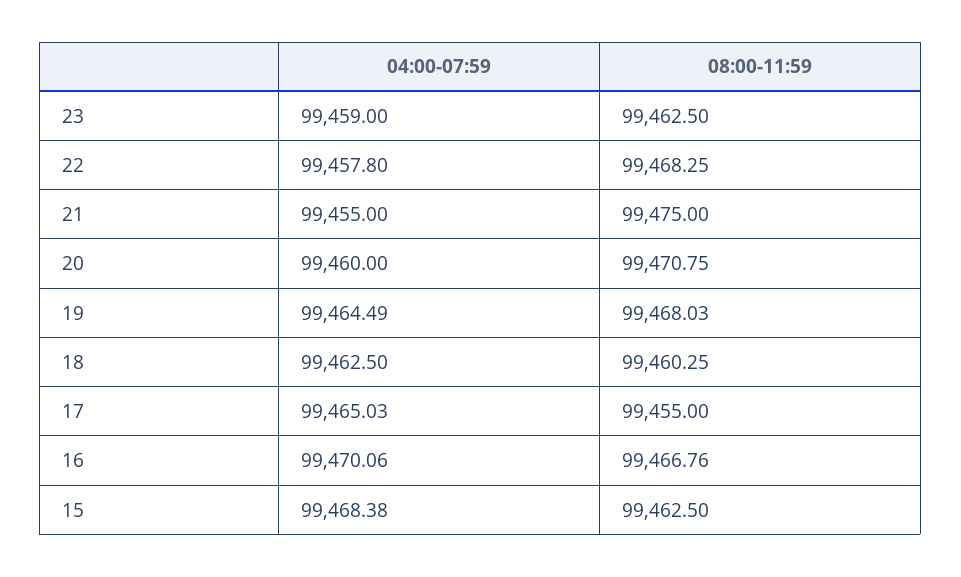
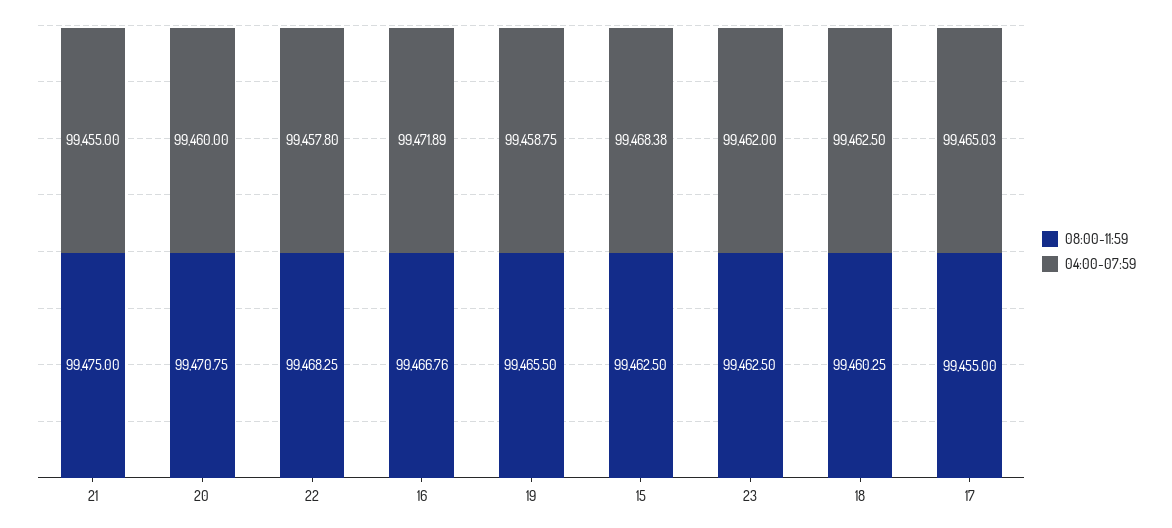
04:00-07:59, 23: 99459 -> 99462
04:00-07:59, 19: 99464.49 -> 99458.75
08:00-11:59, 19: 99468.03 -> 99465.5
04:00-07:59, 16: 99470.06 -> 99471.89

